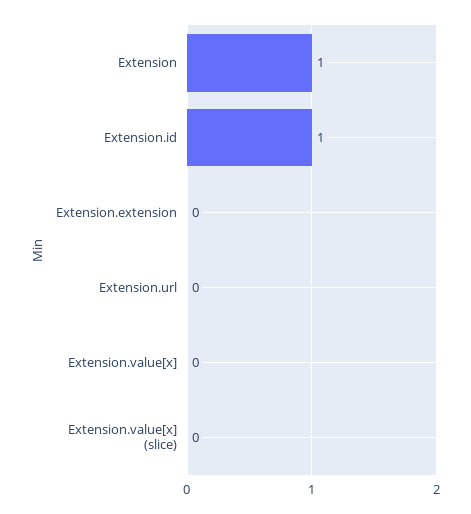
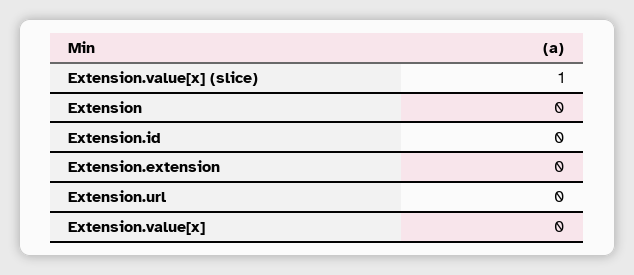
Extension: 1 -> 0
Extension.id: 1 -> 0
Extension.value[x] (slice): 0 -> 1

